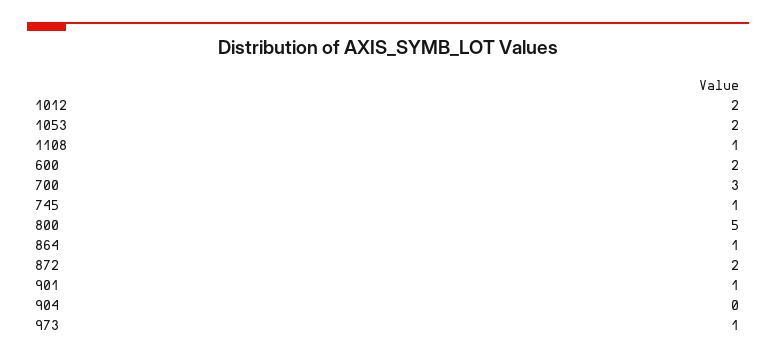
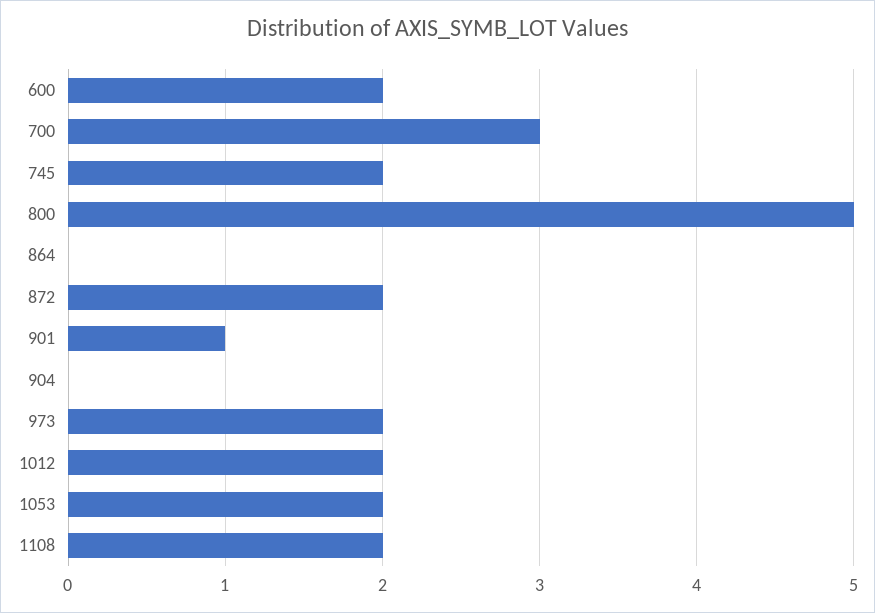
1108: 1 -> 2
745: 1 -> 2
864: 1 -> 0
973: 1 -> 2

